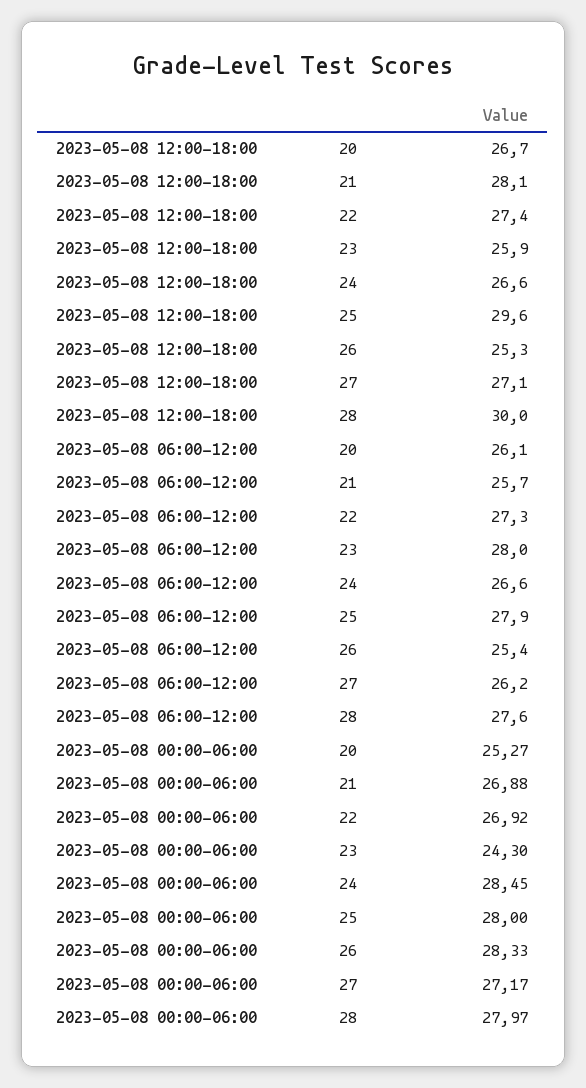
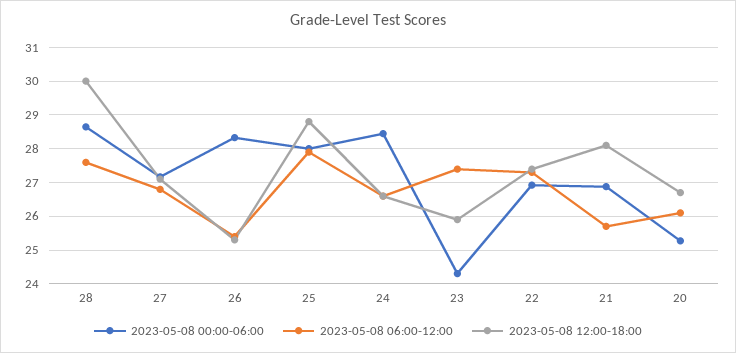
2023-05-08 12:00-18:00, 25: 29.6 -> 28.8
2023-05-08 06:00-12:00, 23: 28 -> 27.4
2023-05-08 06:00-12:00, 27: 26.2 -> 26.8
2023-05-08 00:00-06:00, 28: 27.97 -> 28.6

